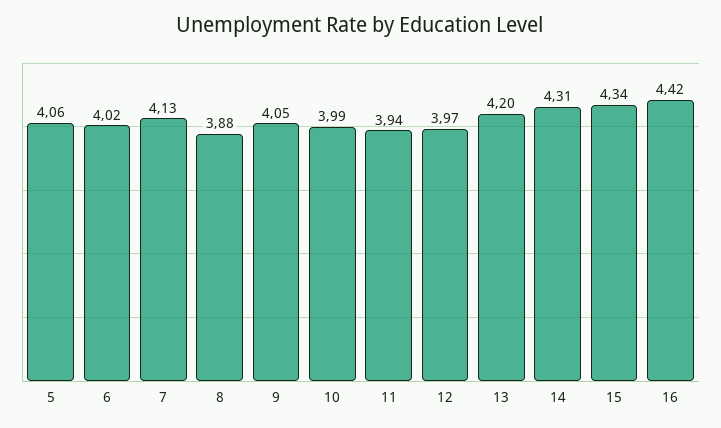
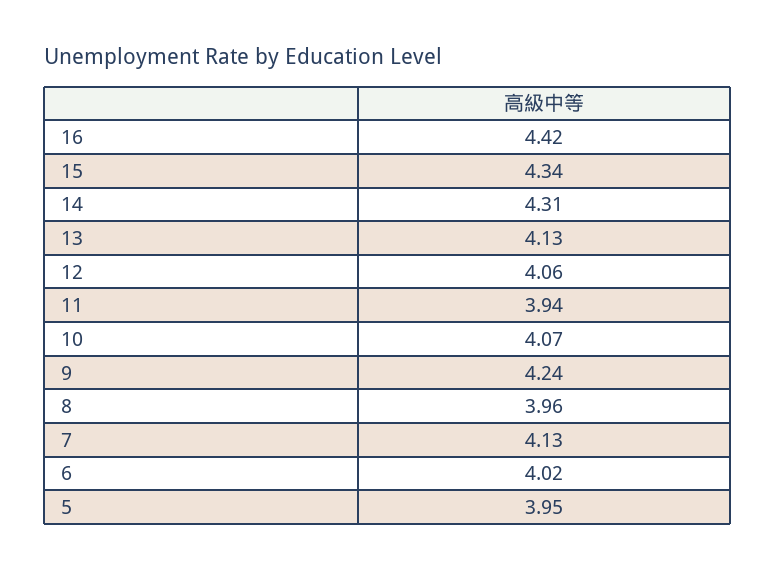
5: 4.06 -> 3.95
8: 3.88 -> 3.96
9: 4.05 -> 4.24
10: 3.99 -> 4.07
12: 3.97 -> 4.06
13: 4.2 -> 4.13

